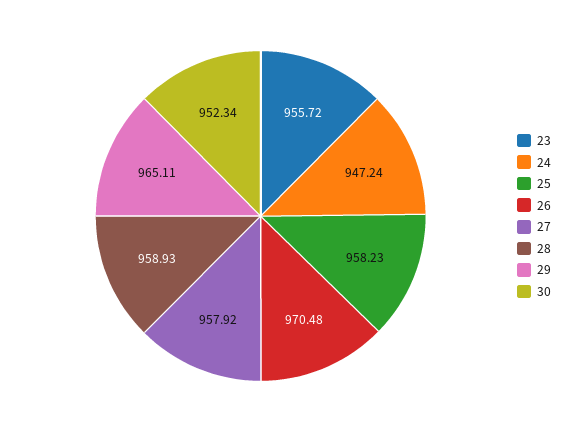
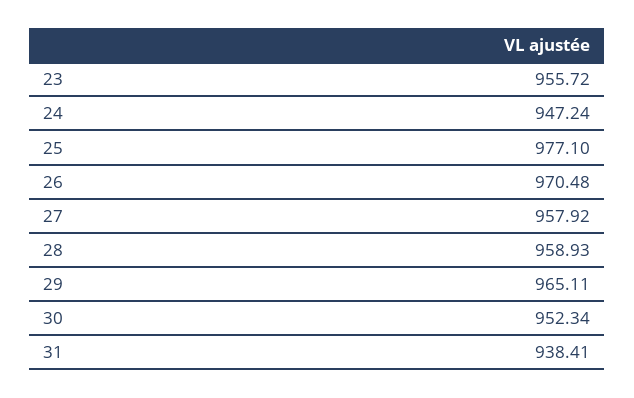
25: 958.23 -> 977.1
31: none -> 938.41

